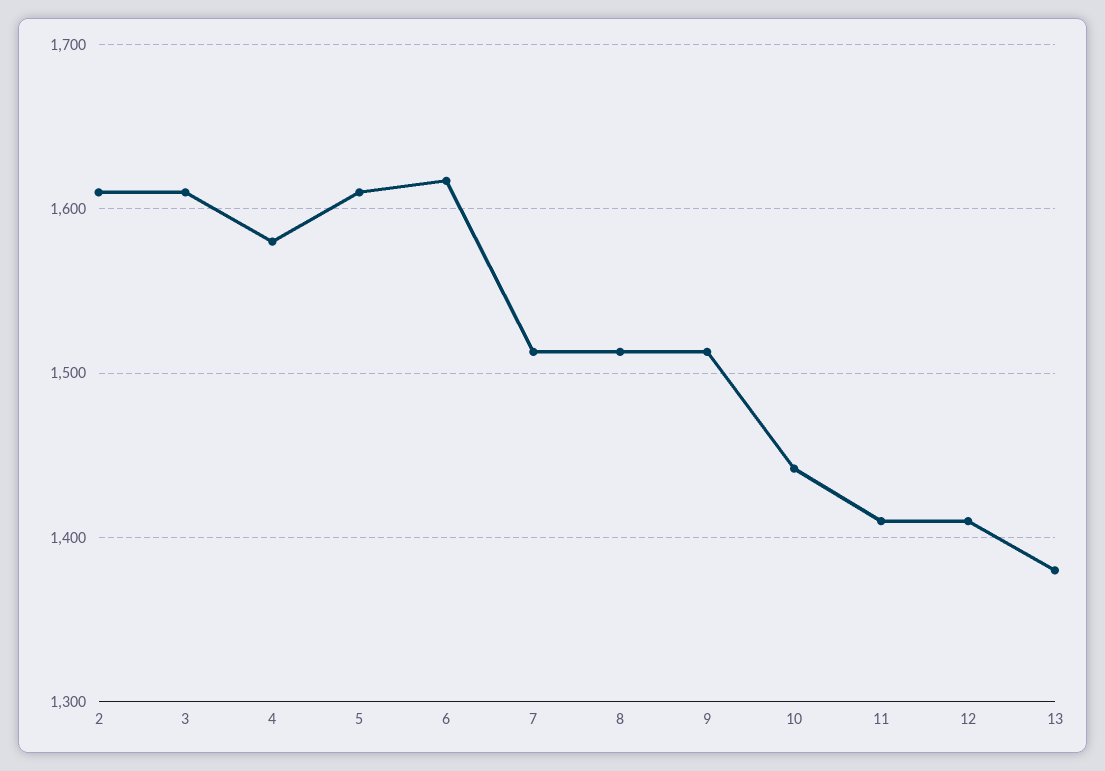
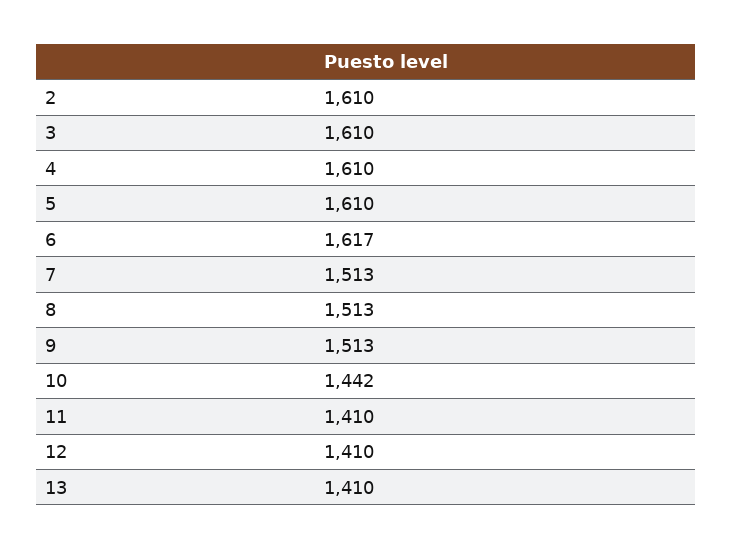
4: 1580 -> 1610
13: 1380 -> 1410

